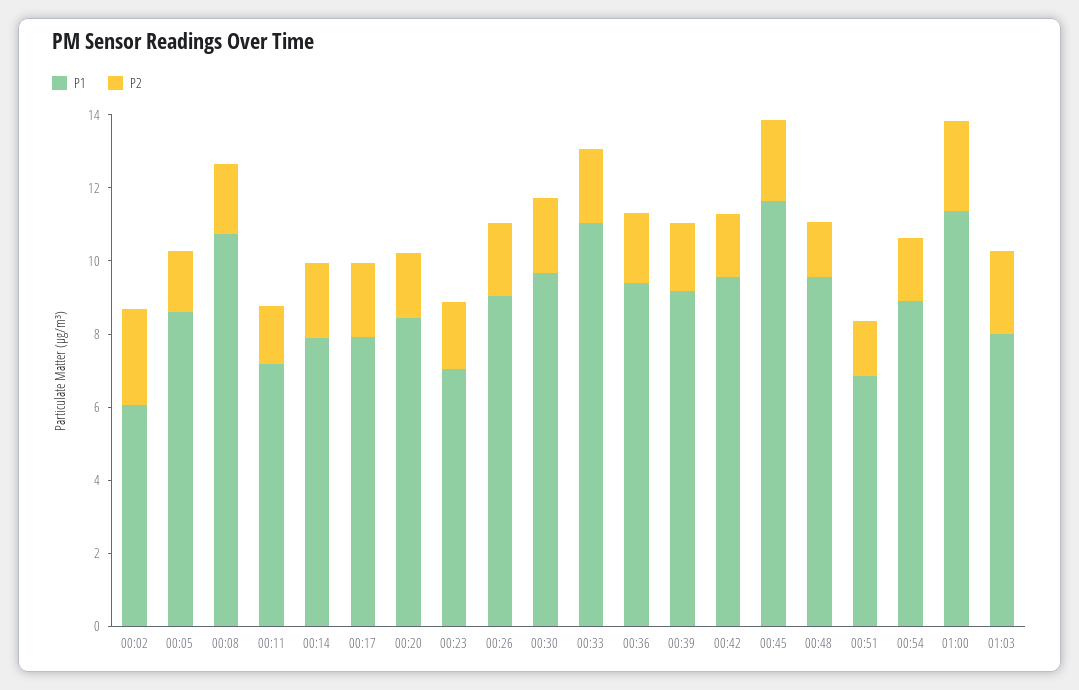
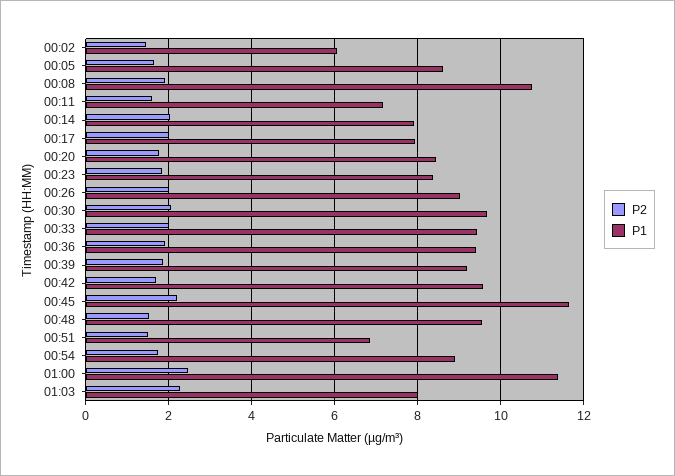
P2, 00:02: 2.5 -> 1.4
P1, 00:23: 7 -> 8.4
P1, 00:33: 11 -> 9.4

